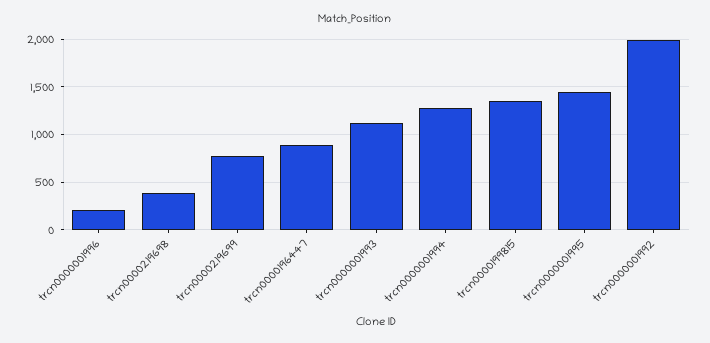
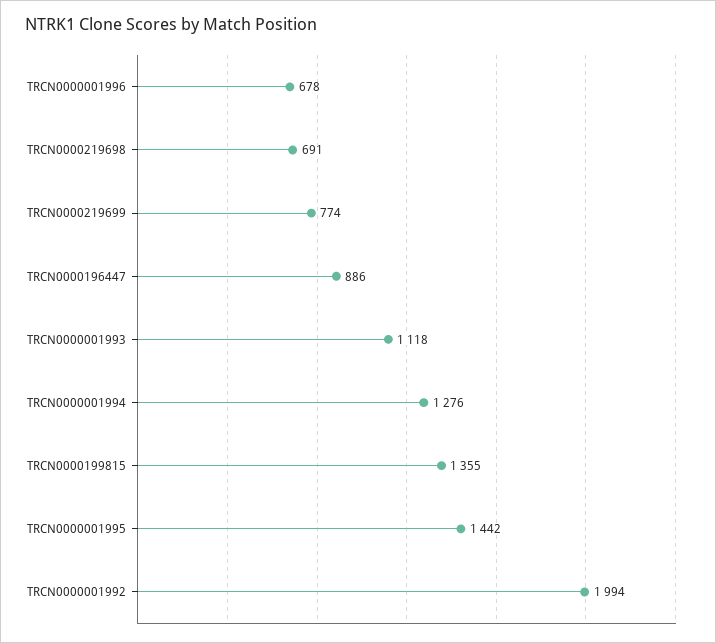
trcn0000001996: 200 -> 678
trcn0000219698: 400 -> 691

